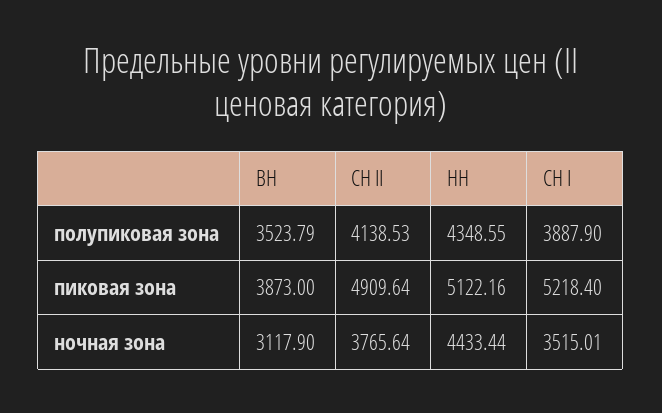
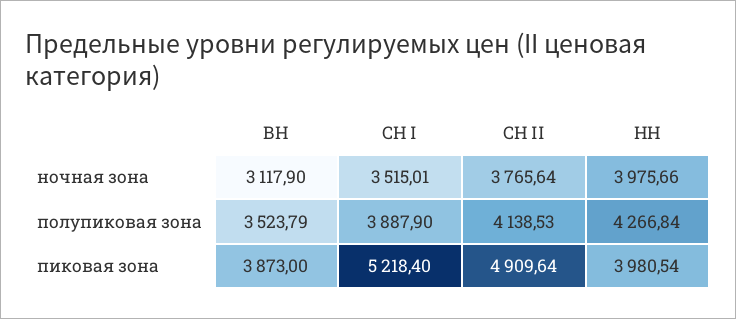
НН, полупиковая зона: 4348.55 -> 4266.84
НН, пиковая зона: 5122.16 -> 3980.54
НН, ночная зона: 4433.44 -> 3975.66

